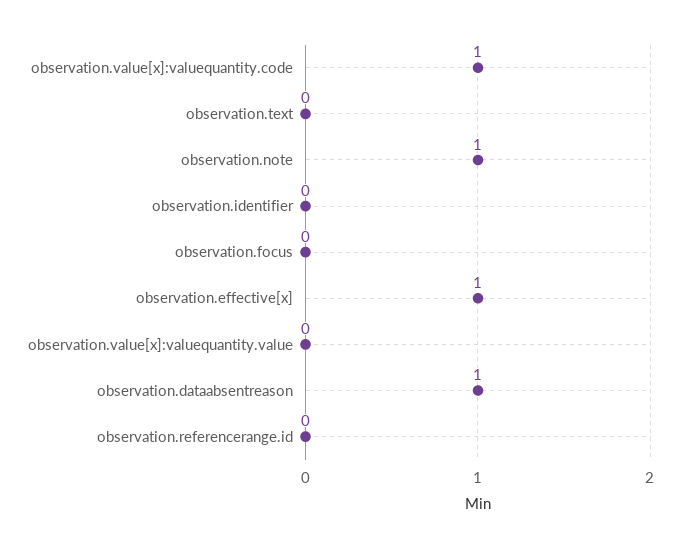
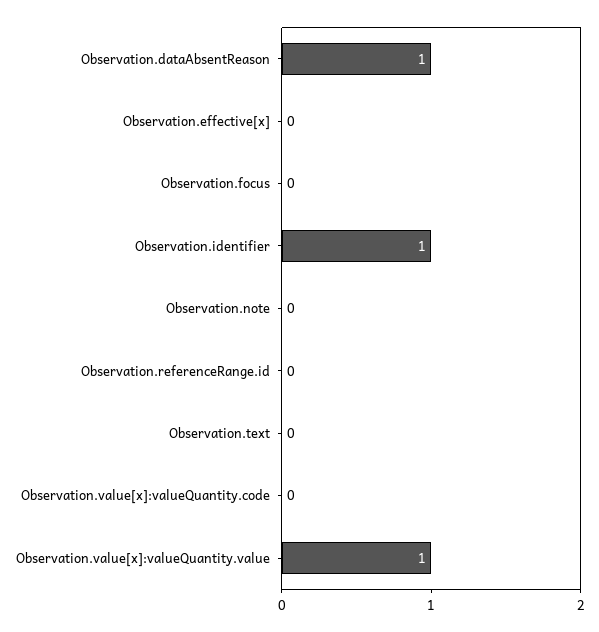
observation.value[x]:valuequantity.code: 1 -> 0
observation.note: 1 -> 0
observation.identifier: 0 -> 1
observation.effective[x]: 1 -> 0
observation.value[x]:valuequantity.value: 0 -> 1

